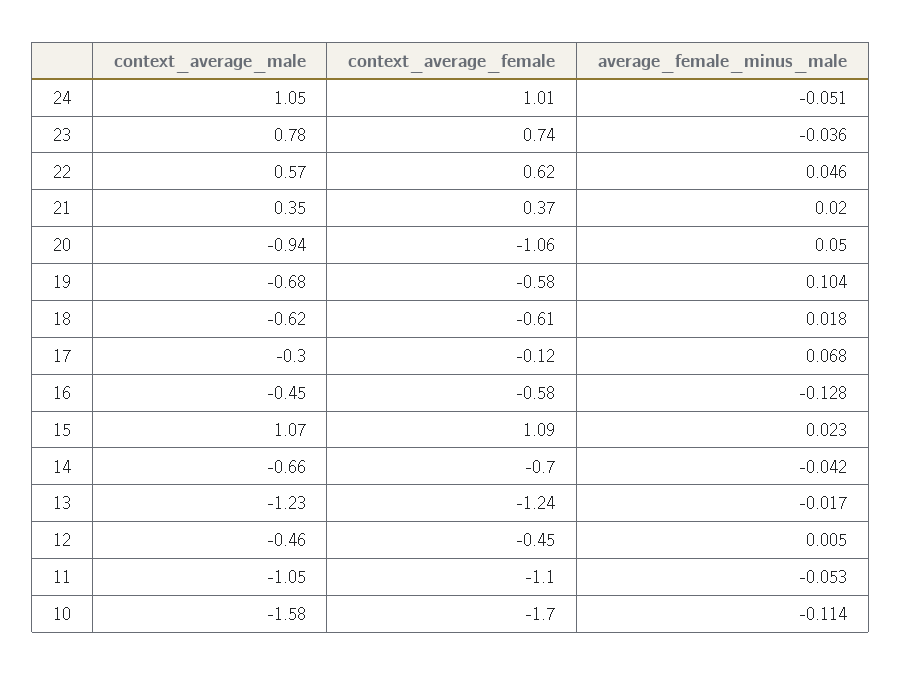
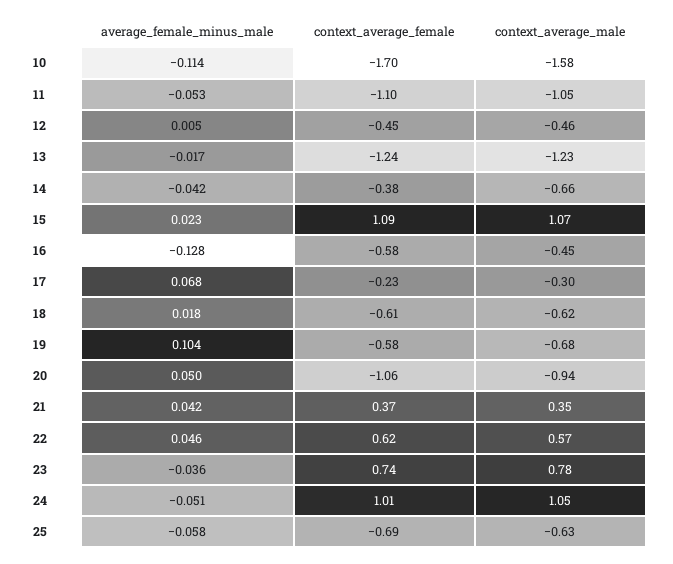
average_female_minus_male, 21: 0.02 -> 0.042
context_average_female, 17: -0.12 -> -0.23
context_average_female, 14: -0.7 -> -0.38
average_female_minus_male, 25: none -> -0.058
context_average_female, 25: none -> -0.69
context_average_male, 25: none -> -0.63

